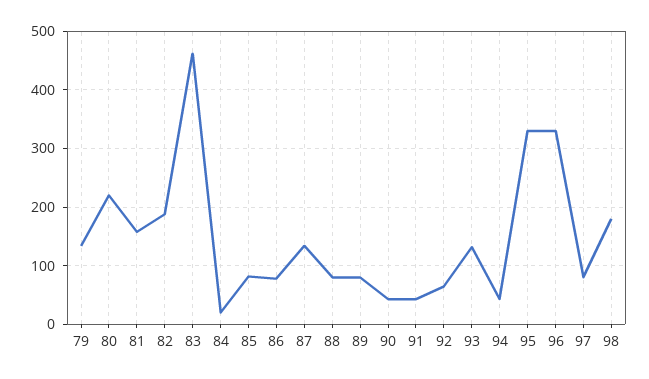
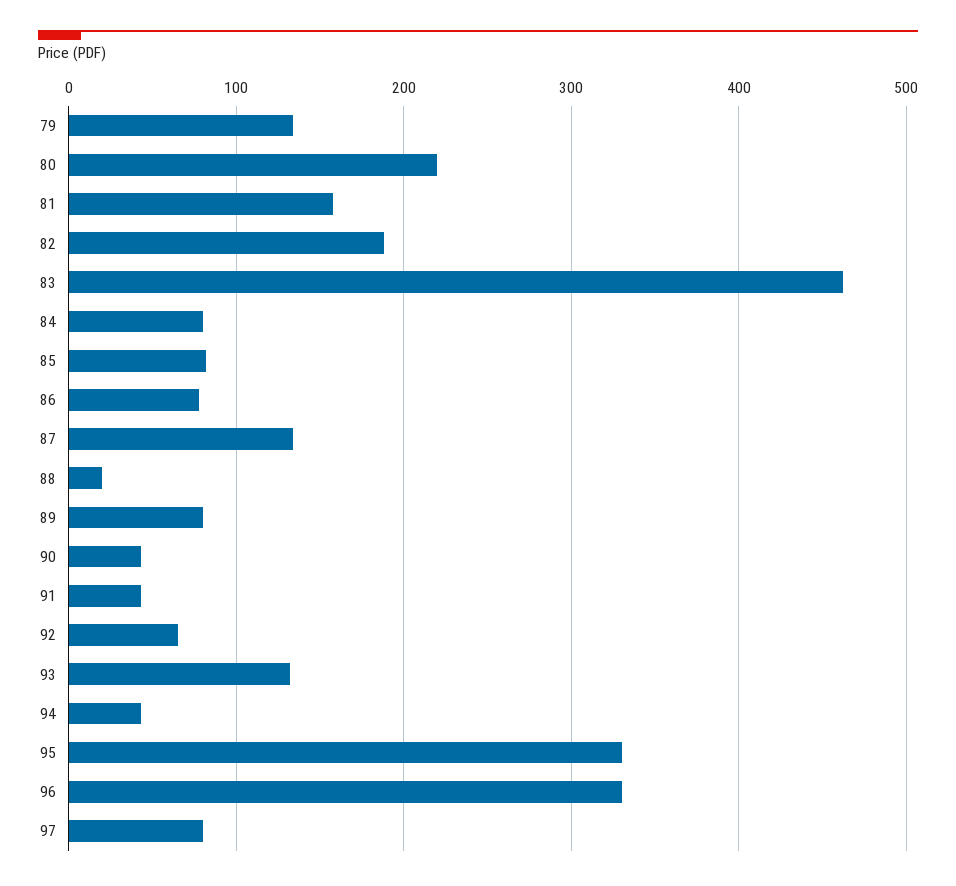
84: 20 -> 80
88: 80 -> 20
98: 180 -> none

